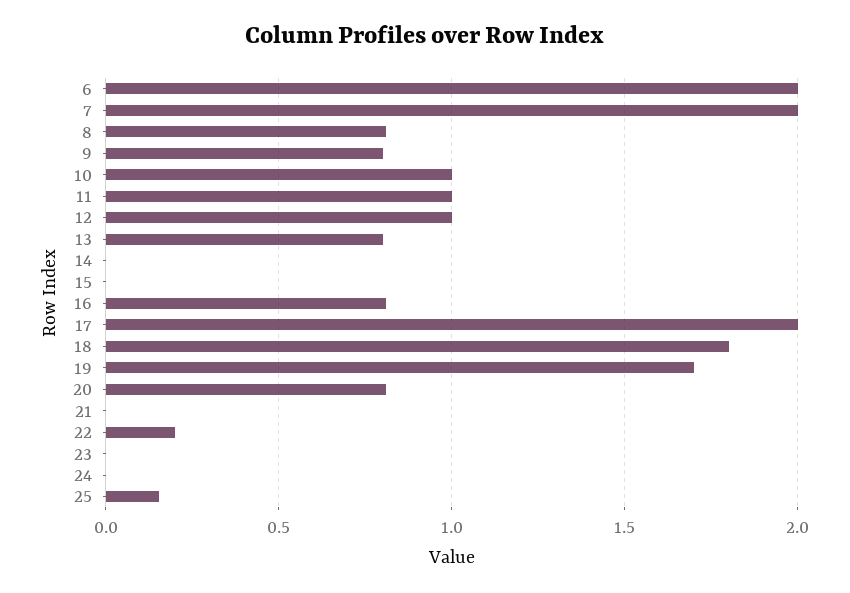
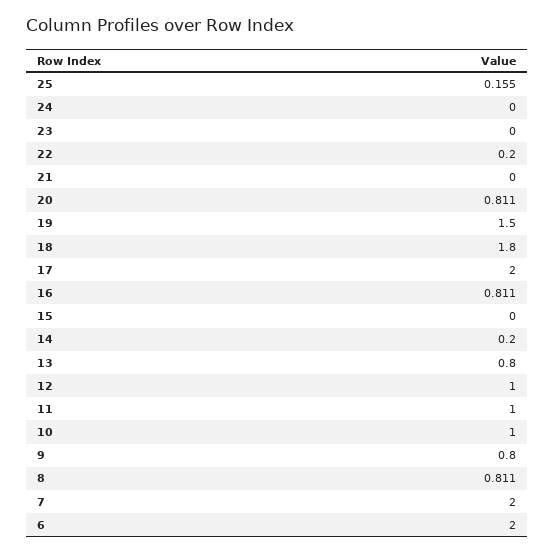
14: 0 -> 0.2
19: 1.7 -> 1.5

